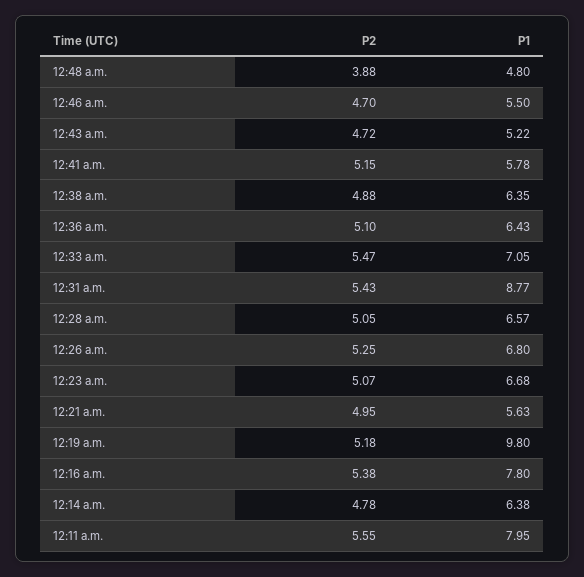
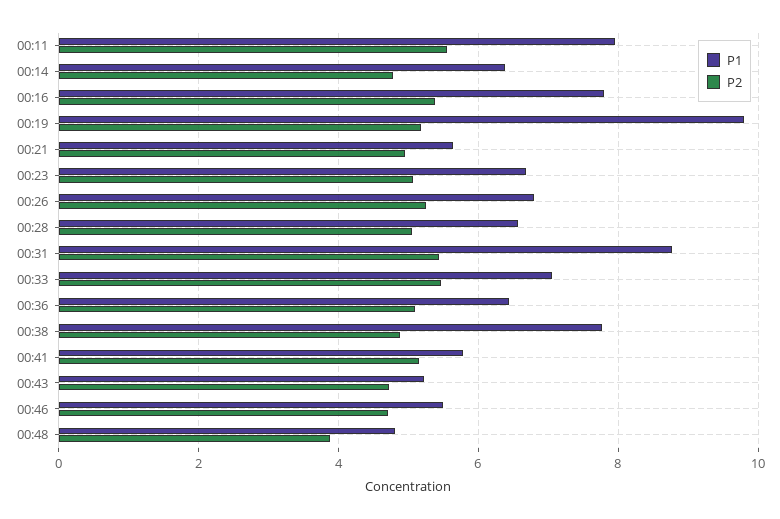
P1, 12:38 a.m.: 6.35 -> 7.8

